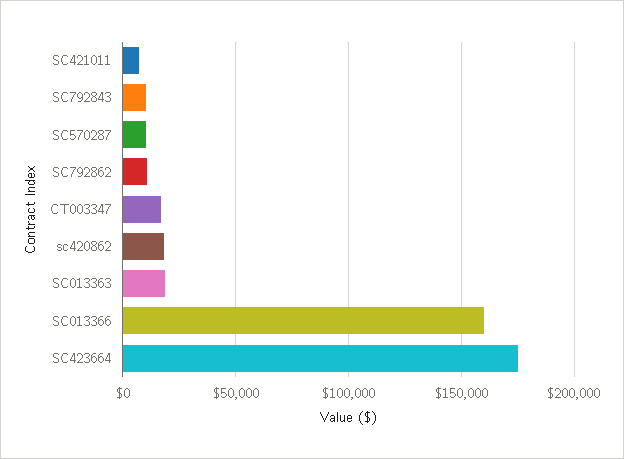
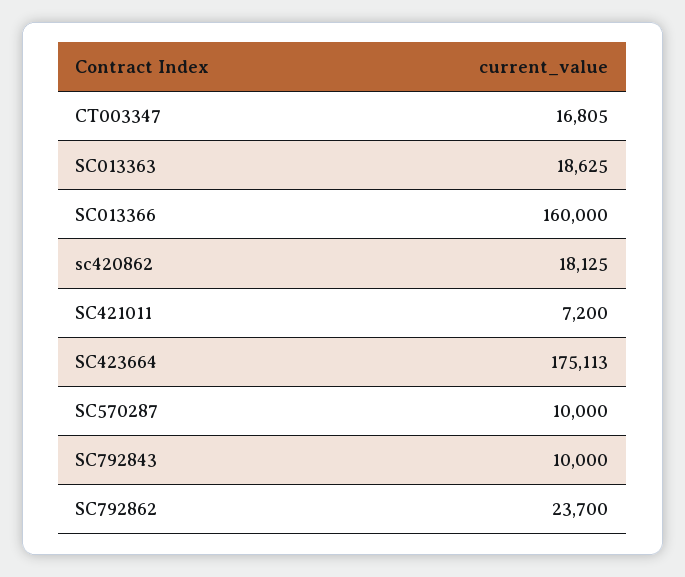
SC792862: 10000 -> 23700

